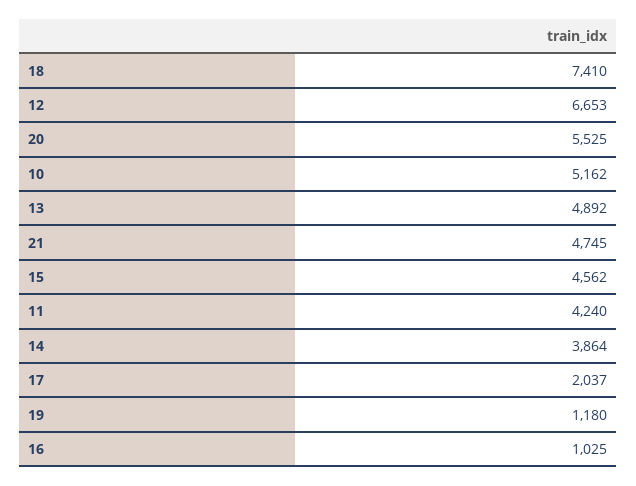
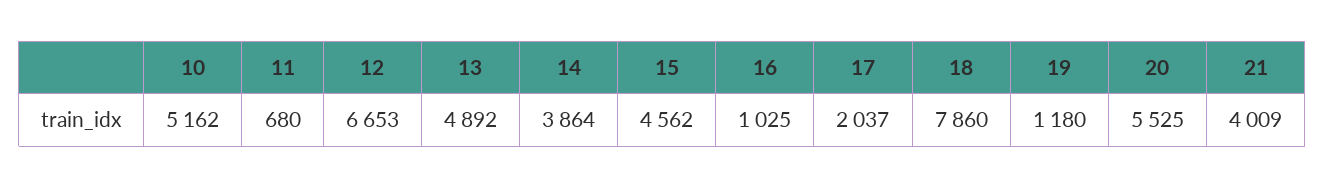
18: 7410 -> 7860
21: 4745 -> 4009
11: 4240 -> 680

